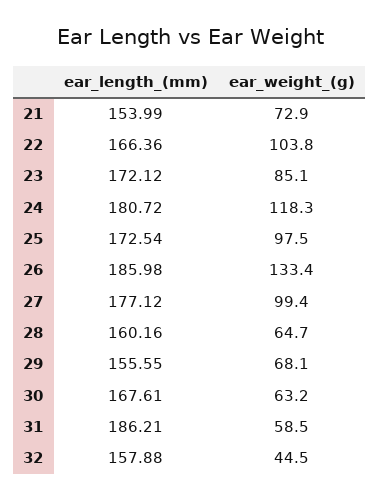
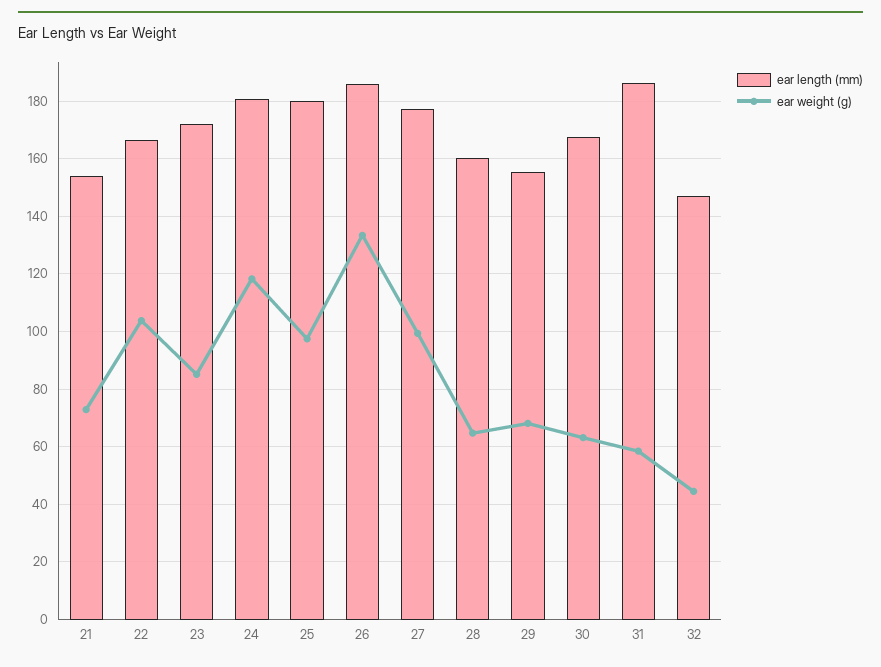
ear_length_(mm), 25: 172.54 -> 180
ear_length_(mm), 32: 157.88 -> 147.5

